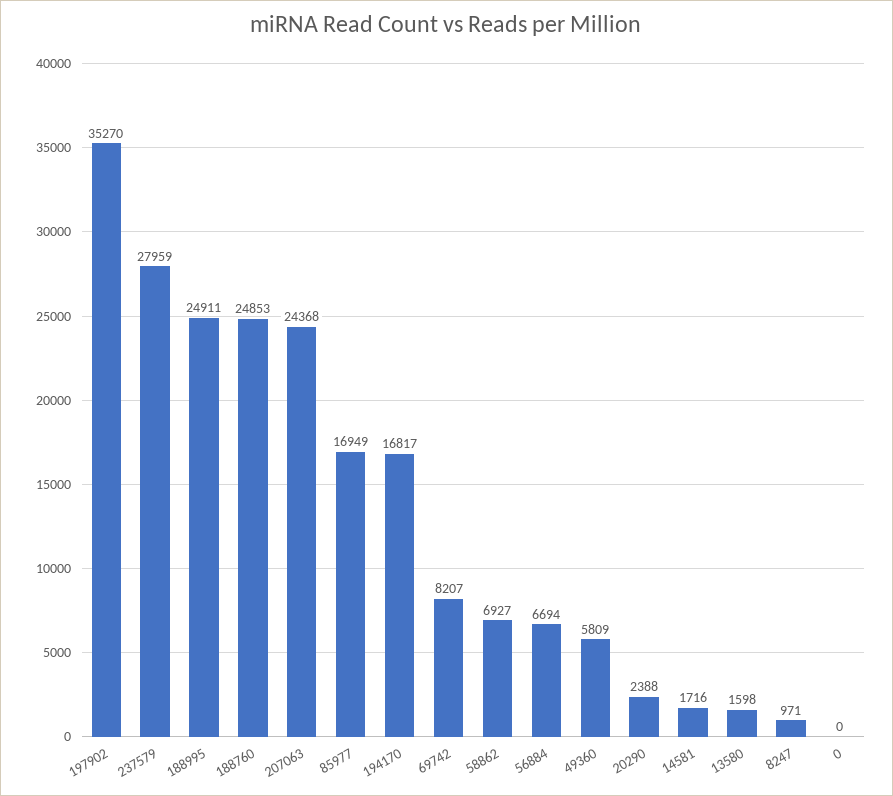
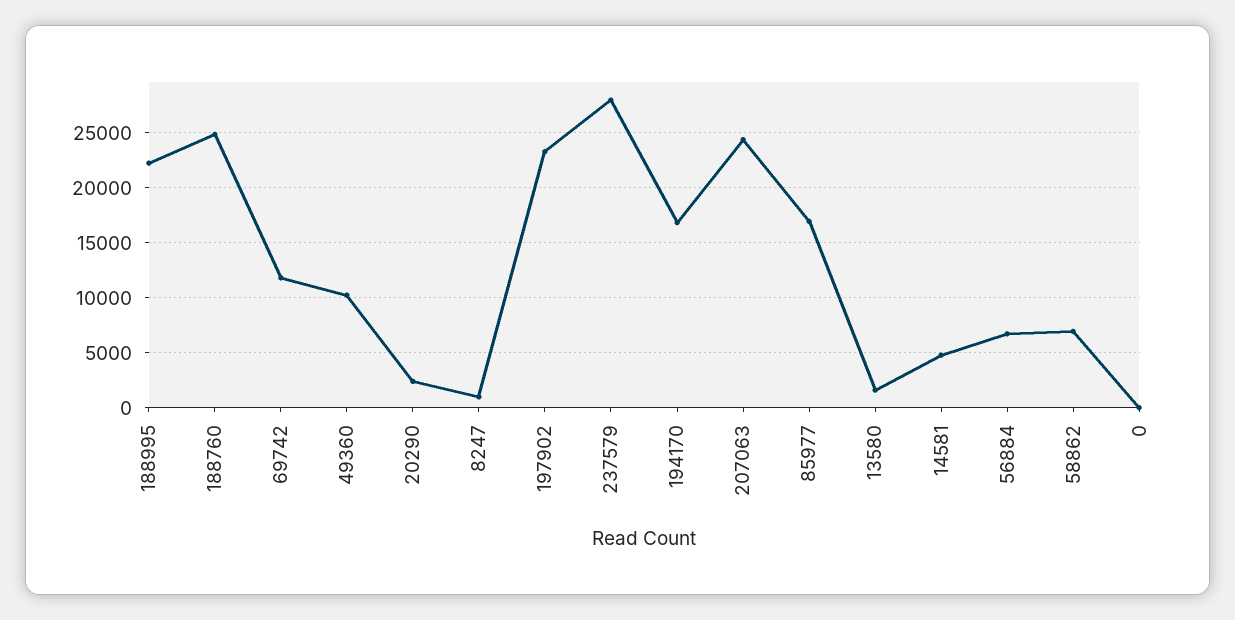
197902: 35270 -> 23000
188995: 24911 -> 22000
69742: 8207 -> 12000
49360: 5809 -> 10000
14581: 1716 -> 5000

